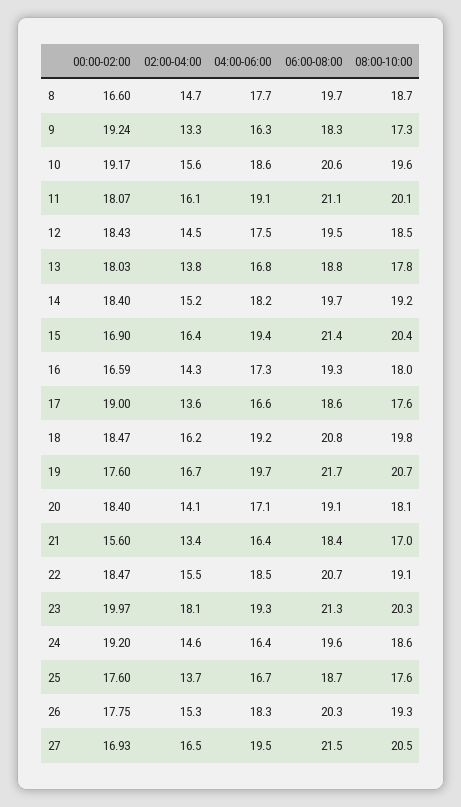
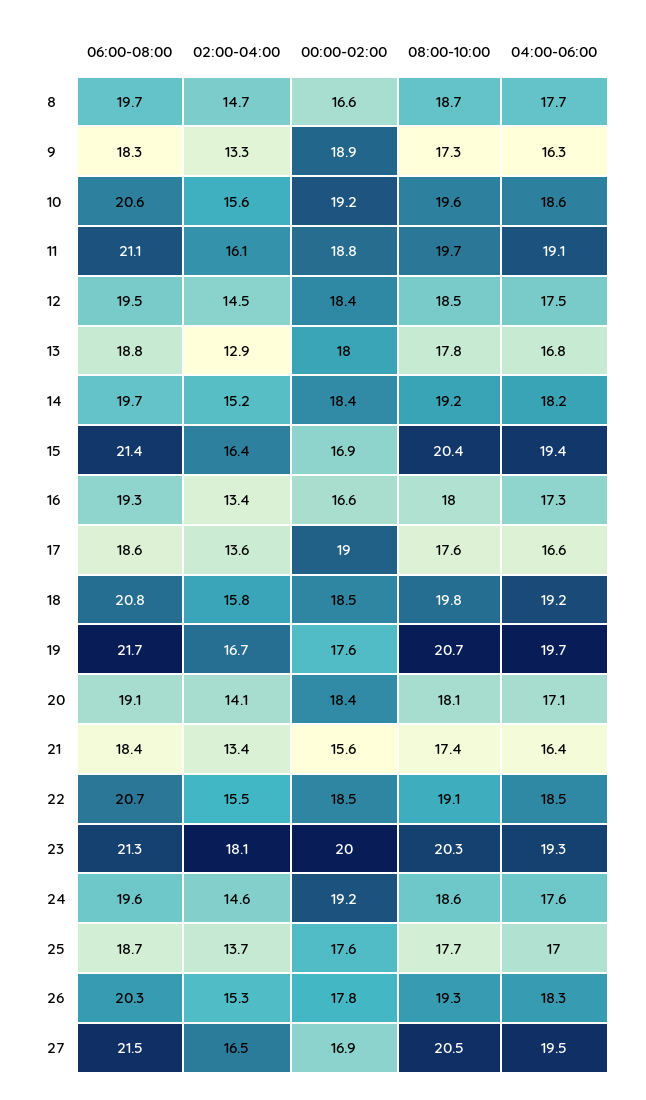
00:00-02:00, 9: 19.24 -> 18.9
00:00-02:00, 11: 18.07 -> 18.8
08:00-10:00, 11: 20.1 -> 19.7
02:00-04:00, 13: 13.8 -> 12.9
02:00-04:00, 16: 14.3 -> 13.4
02:00-04:00, 18: 16.2 -> 15.8
08:00-10:00, 21: 17 -> 17.4
04:00-06:00, 24: 16.4 -> 17.6
04:00-06:00, 25: 16.7 -> 17
08:00-10:00, 25: 17.6 -> 17.7

